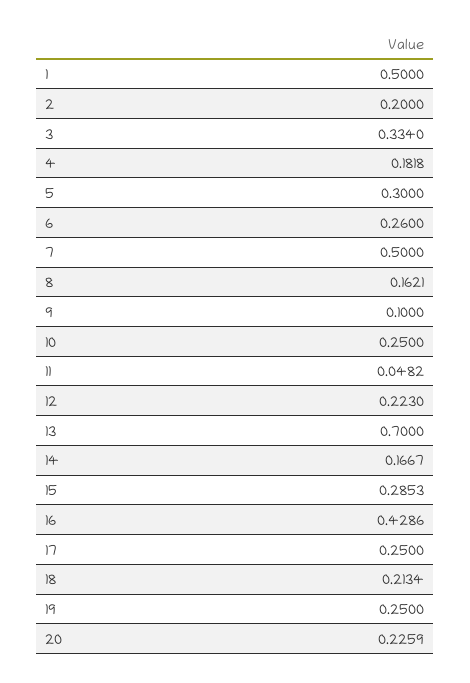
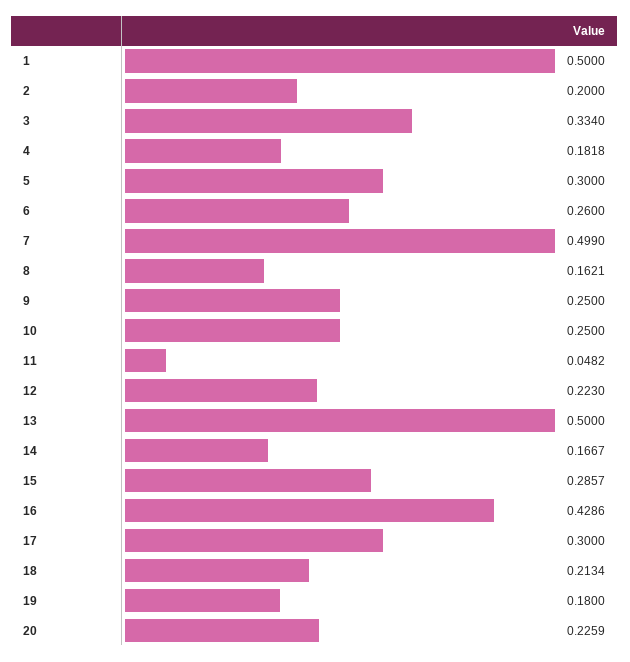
7: 0.5 -> 0.499
9: 0.1 -> 0.25
13: 0.7 -> 0.5
15: 0.2853 -> 0.2857
17: 0.25 -> 0.3
19: 0.25 -> 0.18

